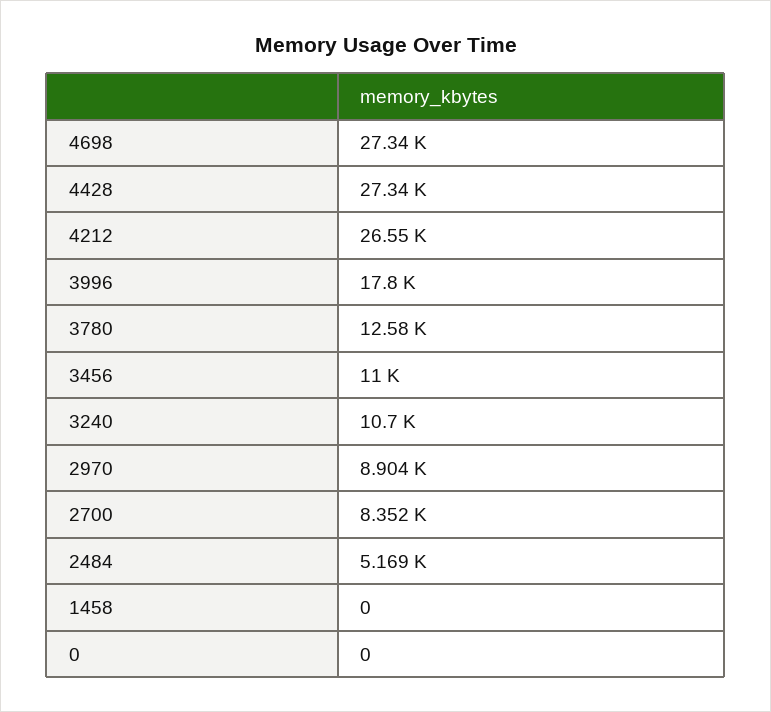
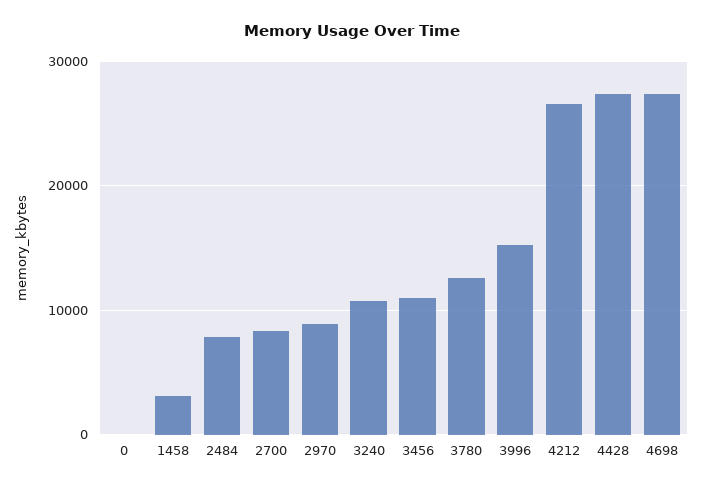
3996: 17800 -> 15000
2484: 5169 -> 8000
1458: 0 -> 3000

